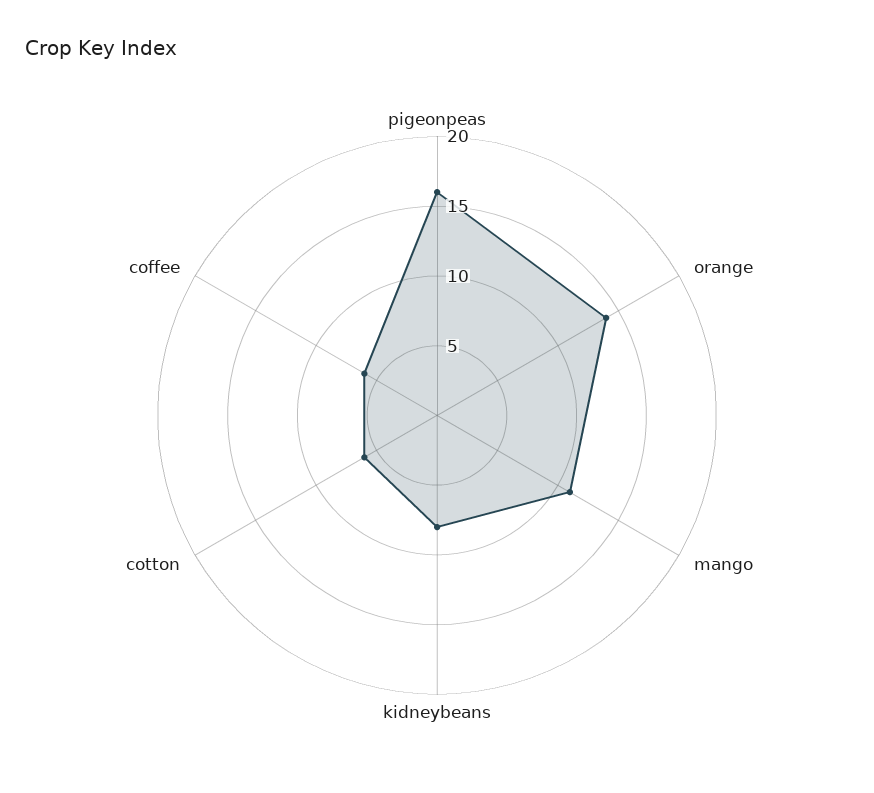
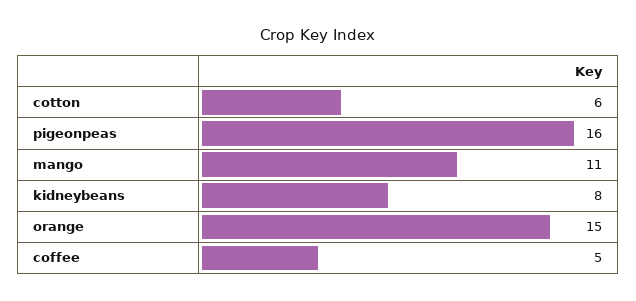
orange: 14 -> 15
coffee: 6 -> 5

